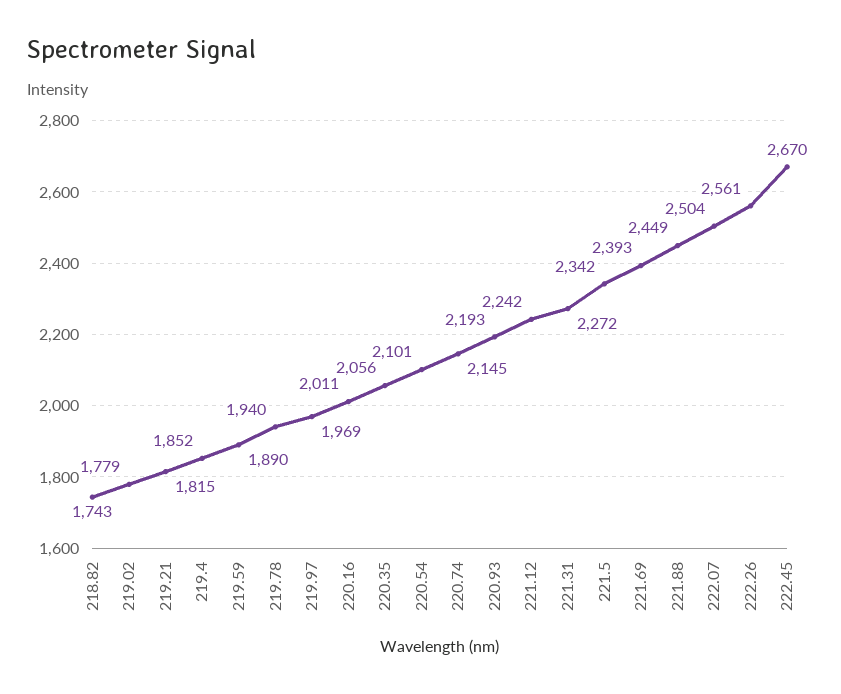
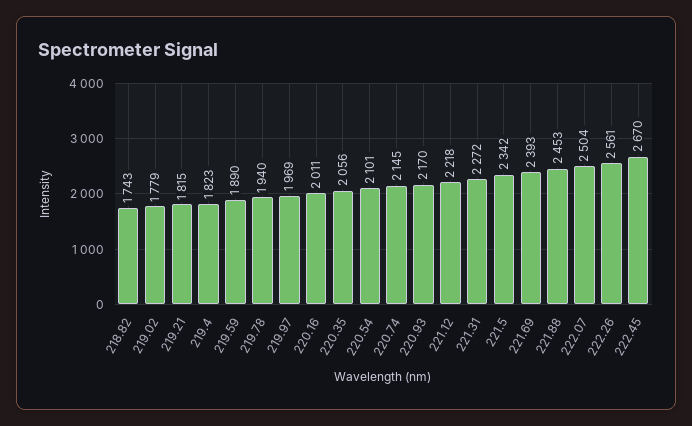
219.4: 1852 -> 1823
220.93: 2193 -> 2170
221.12: 2242 -> 2218
221.88: 2449 -> 2453

